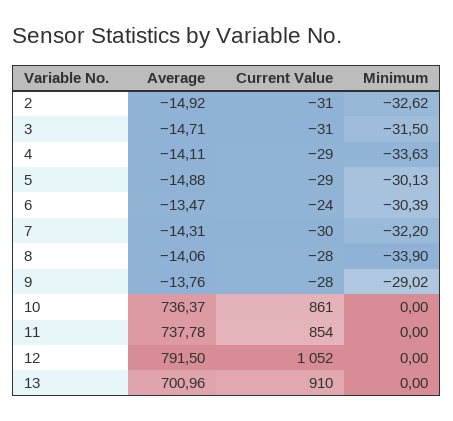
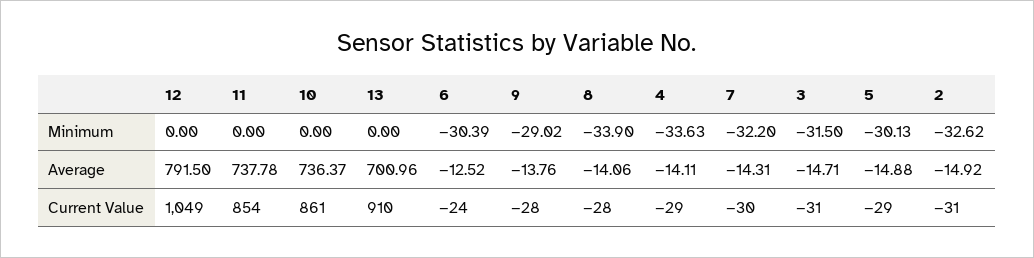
Average, 6: -13.47 -> -12.52
Current Value, 12: 1052 -> 1049

